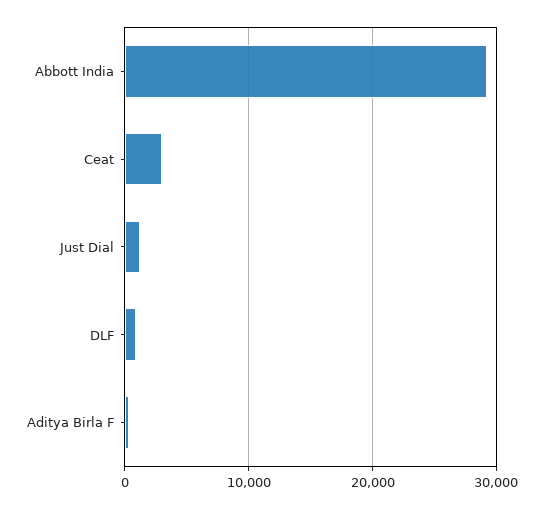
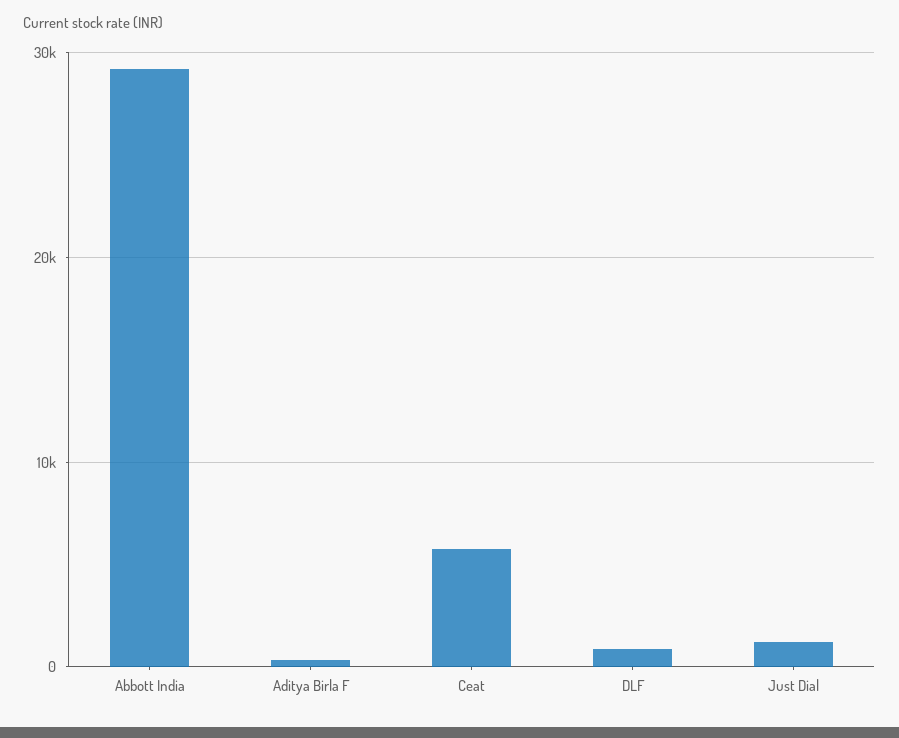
Ceat: 3000 -> 6000

